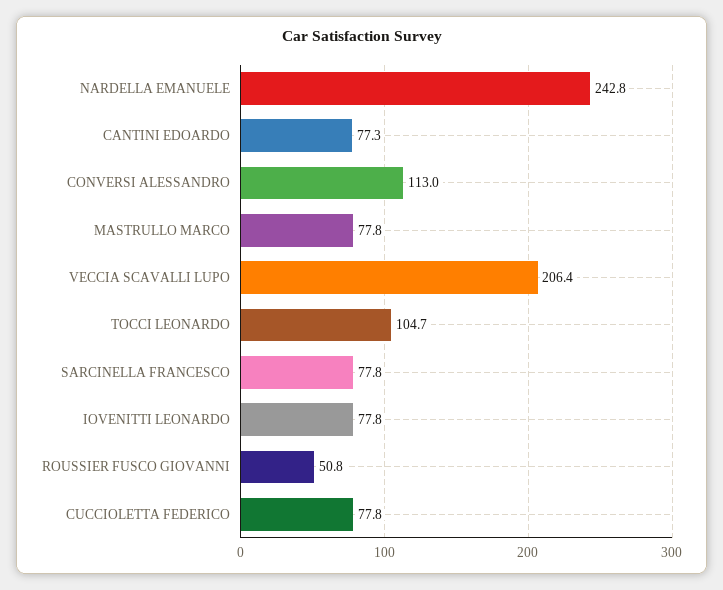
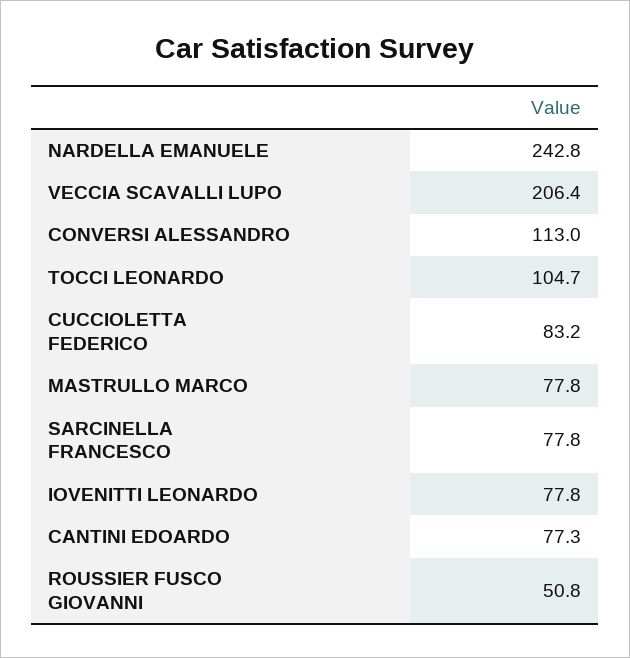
CUCCIOLETTA FEDERICO: 77.8 -> 83.2

